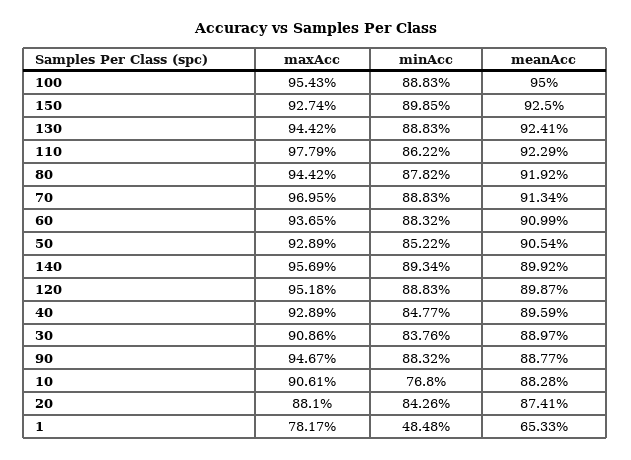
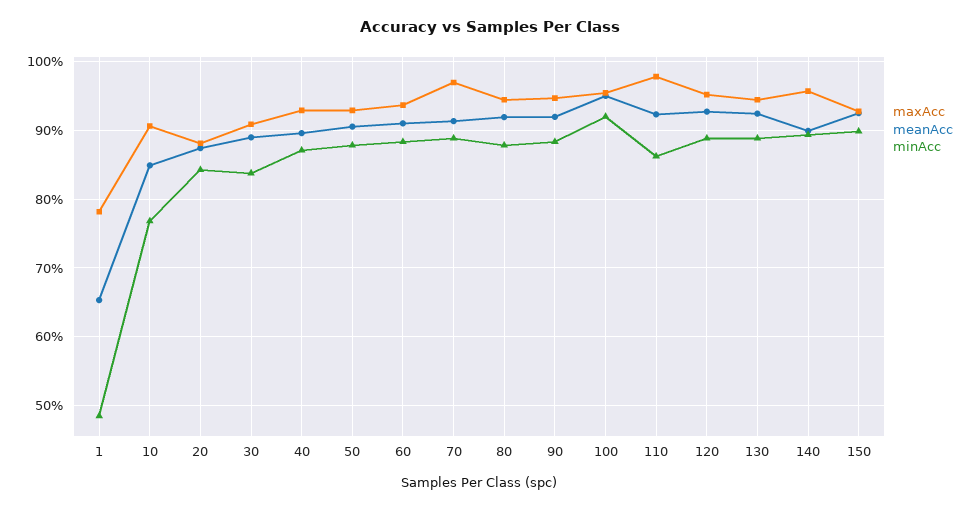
minAcc, 100: 88.83 -> 92
minAcc, 50: 85.22 -> 88
meanAcc, 120: 89.87 -> 93
minAcc, 40: 84.77 -> 87
meanAcc, 90: 88.77 -> 92
meanAcc, 10: 88.28 -> 85

